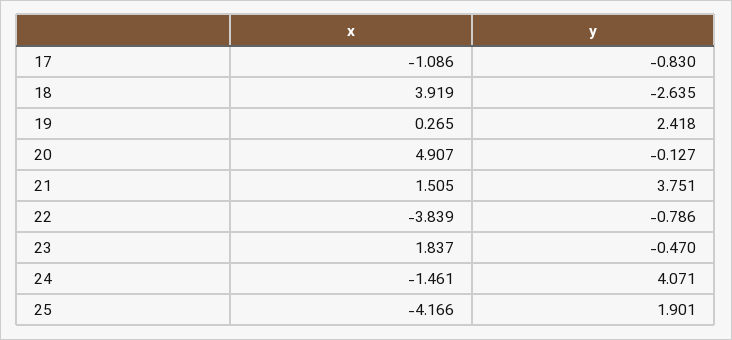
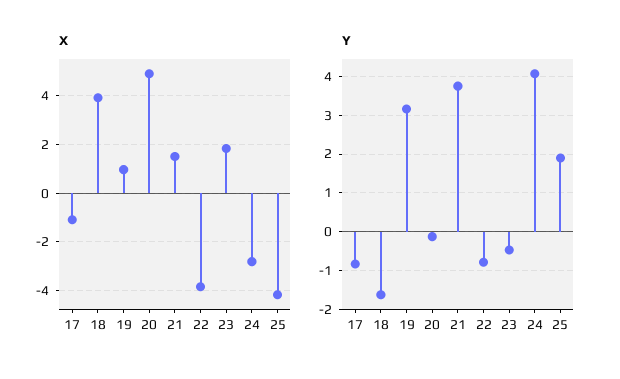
y, 18: -2.635 -> -1.6
x, 19: 0.265 -> 1
y, 19: 2.418 -> 3.2
x, 24: -1.461 -> -2.75

